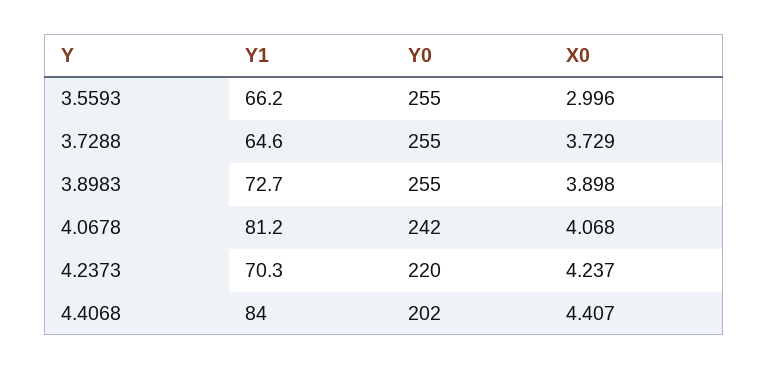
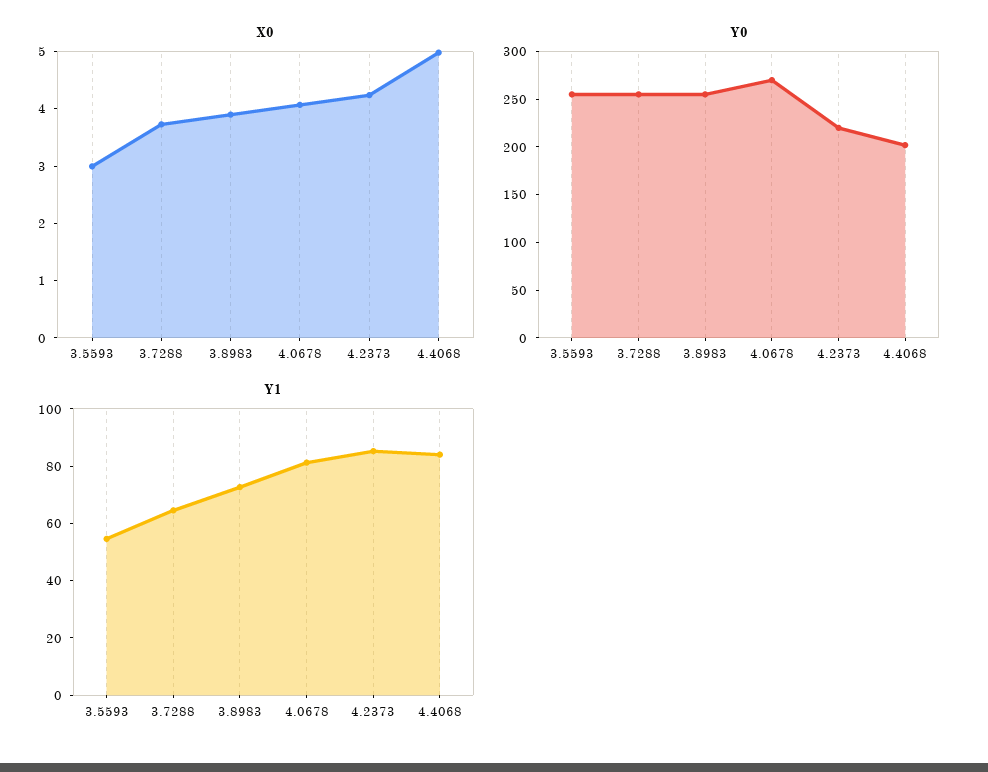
Y1, 3.5593: 66.2 -> 55
Y0, 4.0678: 242 -> 270
Y1, 4.2373: 70.3 -> 85
X0, 4.4068: 4.407 -> 5

